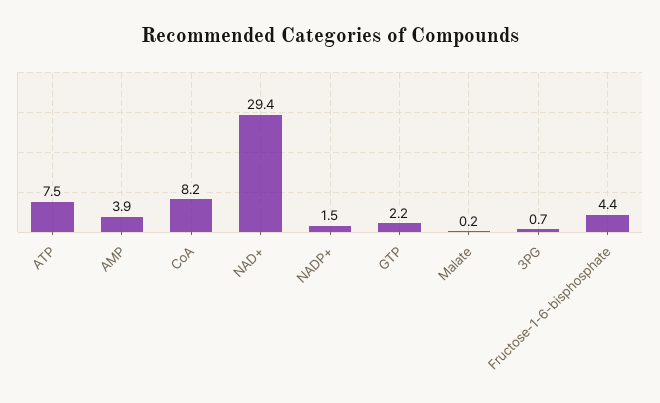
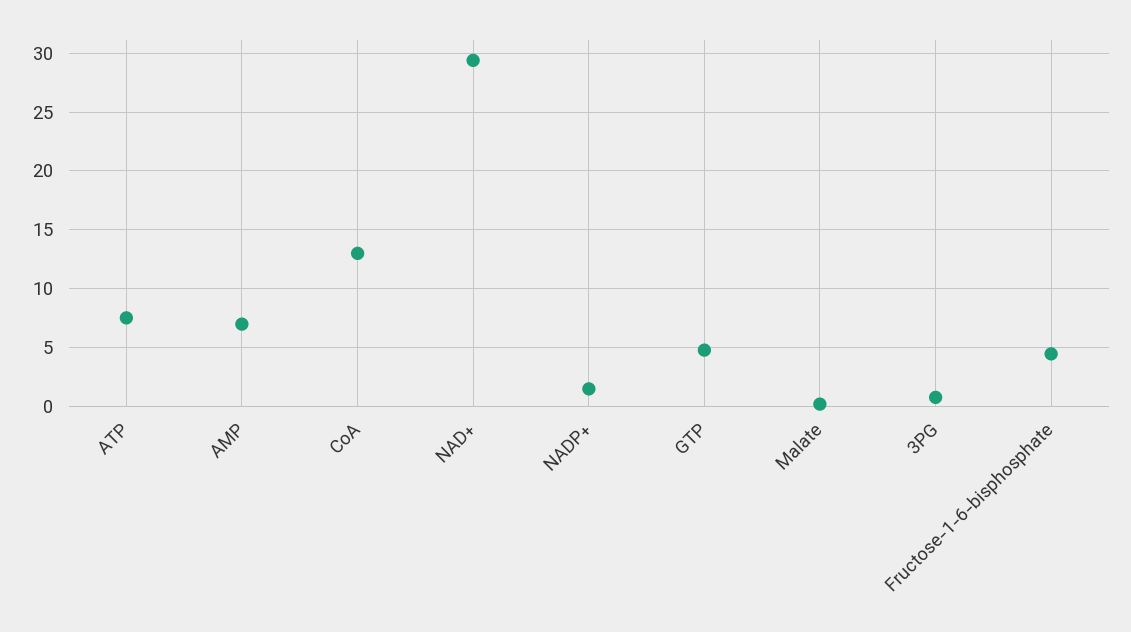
AMP: 3.9 -> 7
CoA: 8.2 -> 13
GTP: 2.2 -> 5

